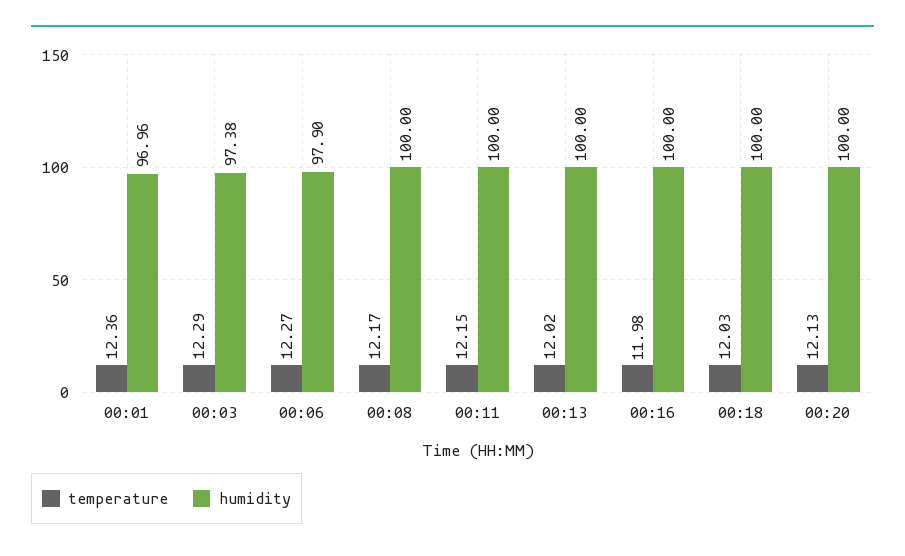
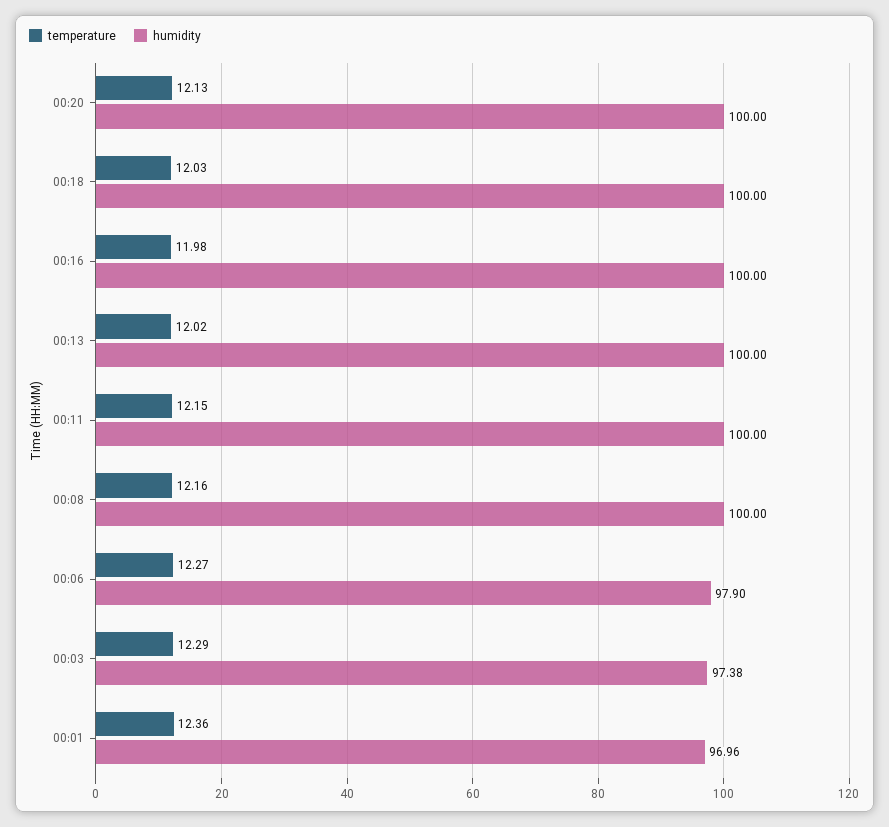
temperature, 00:08: 12.17 -> 12.16

